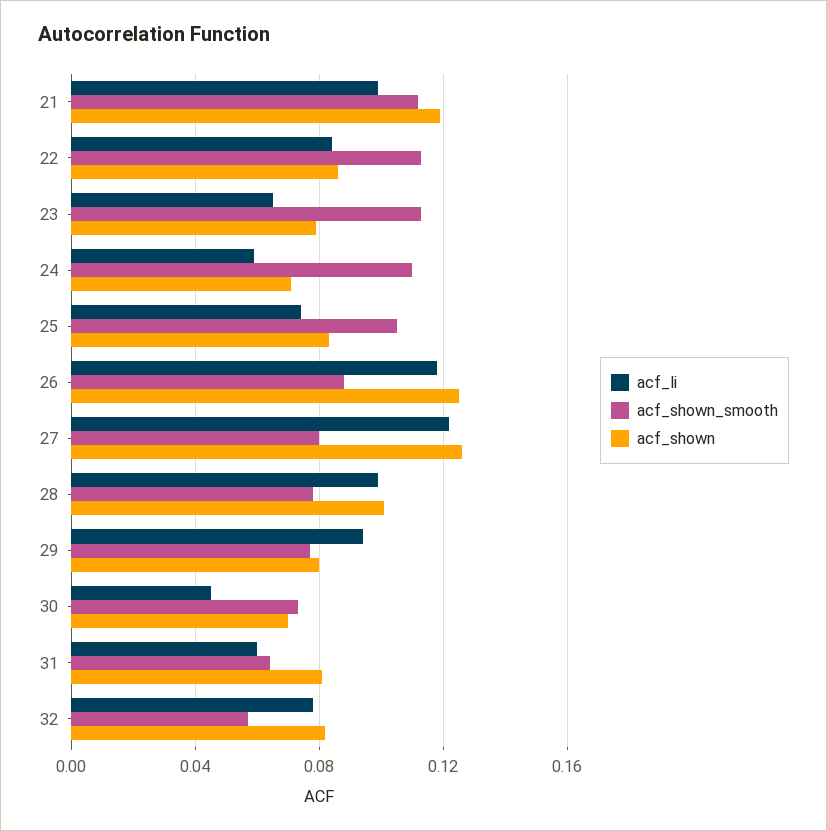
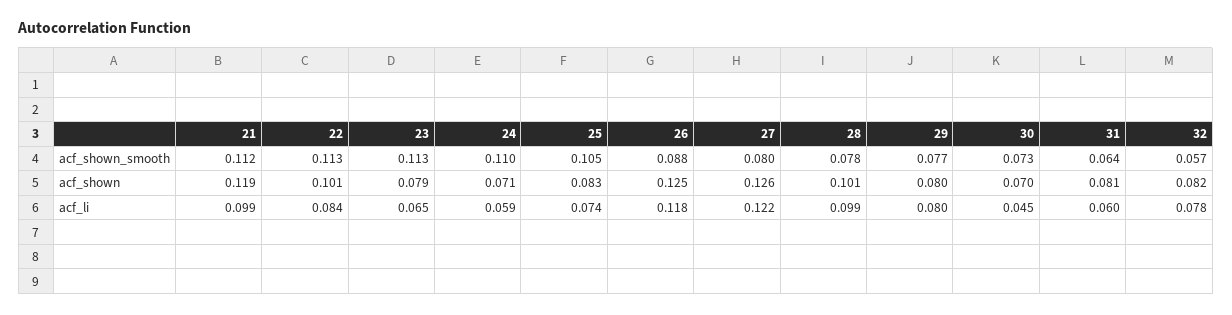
acf_shown, 22: 0.085 -> 0.101
acf_li, 29: 0.095 -> 0.08

